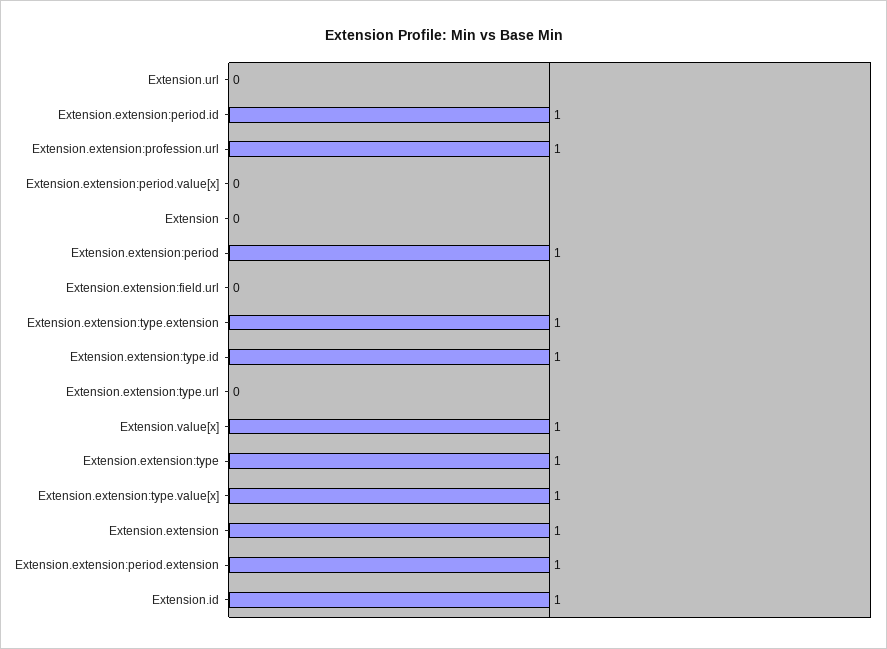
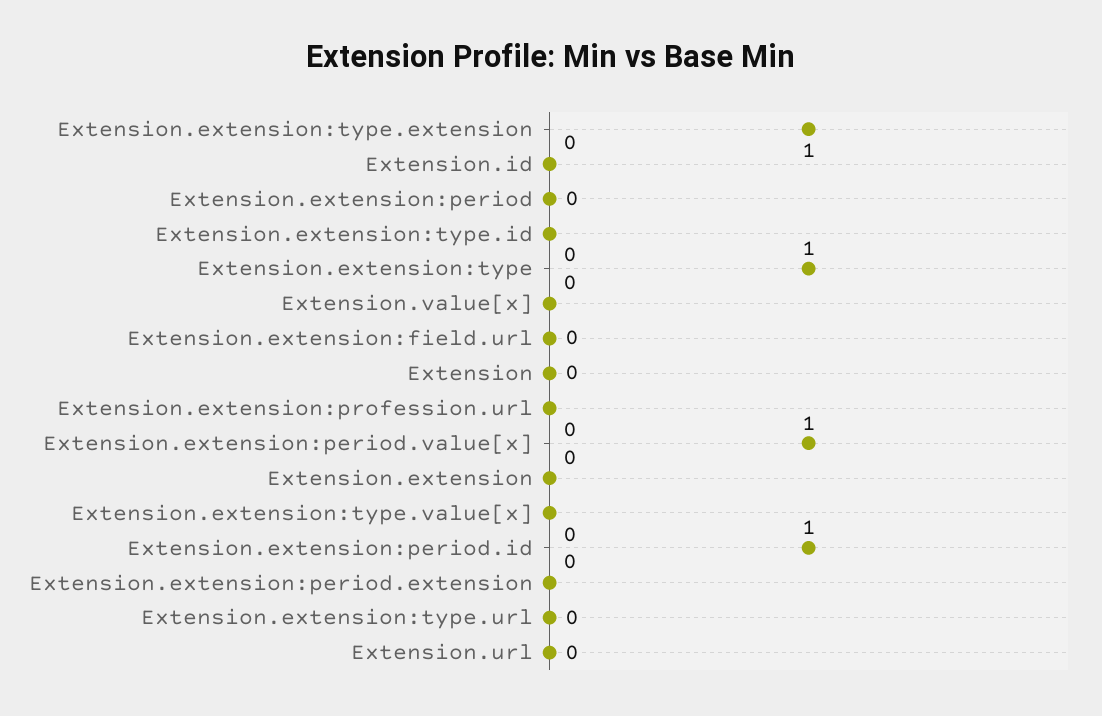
Extension.extension:profession.url: 1 -> 0
Extension.extension:period.value[x]: 0 -> 1
Extension.extension:period: 1 -> 0
Extension.extension:type.id: 1 -> 0
Extension.value[x]: 1 -> 0
Extension.extension:type.value[x]: 1 -> 0
Extension.extension: 1 -> 0
Extension.extension:period.extension: 1 -> 0
Extension.id: 1 -> 0

